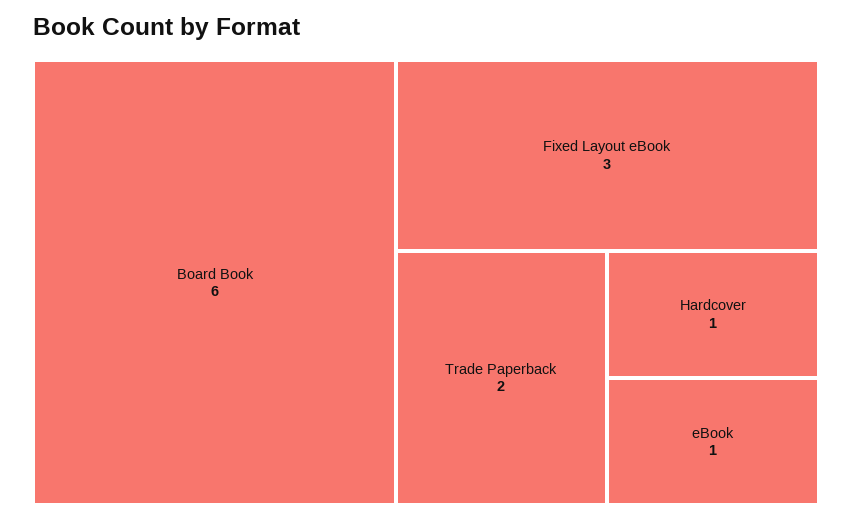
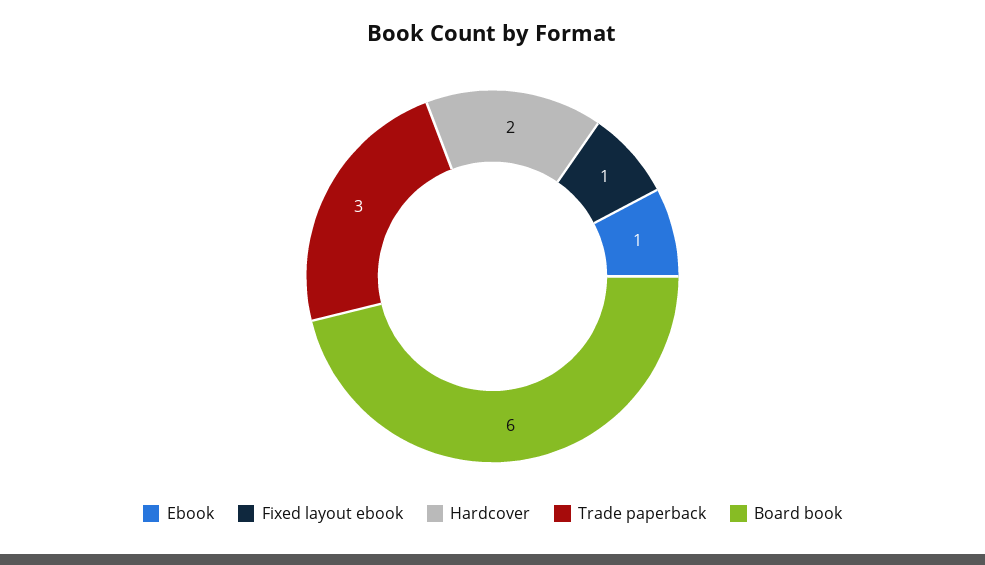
Fixed Layout eBook: 3 -> 1
Trade Paperback: 2 -> 3
Hardcover: 1 -> 2

